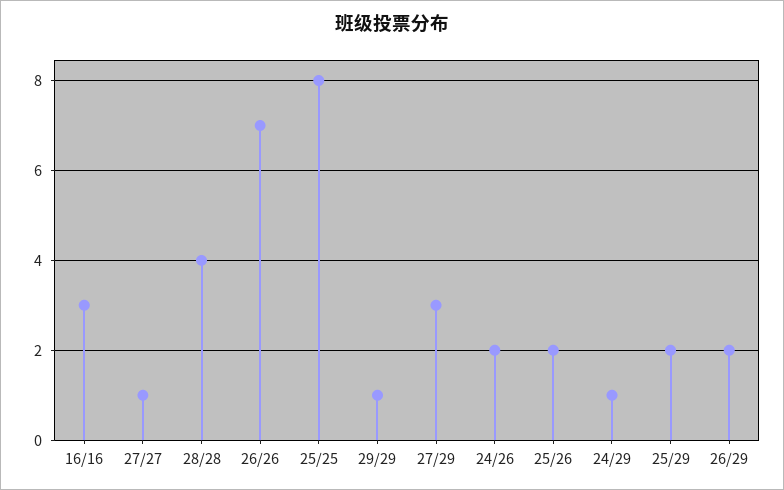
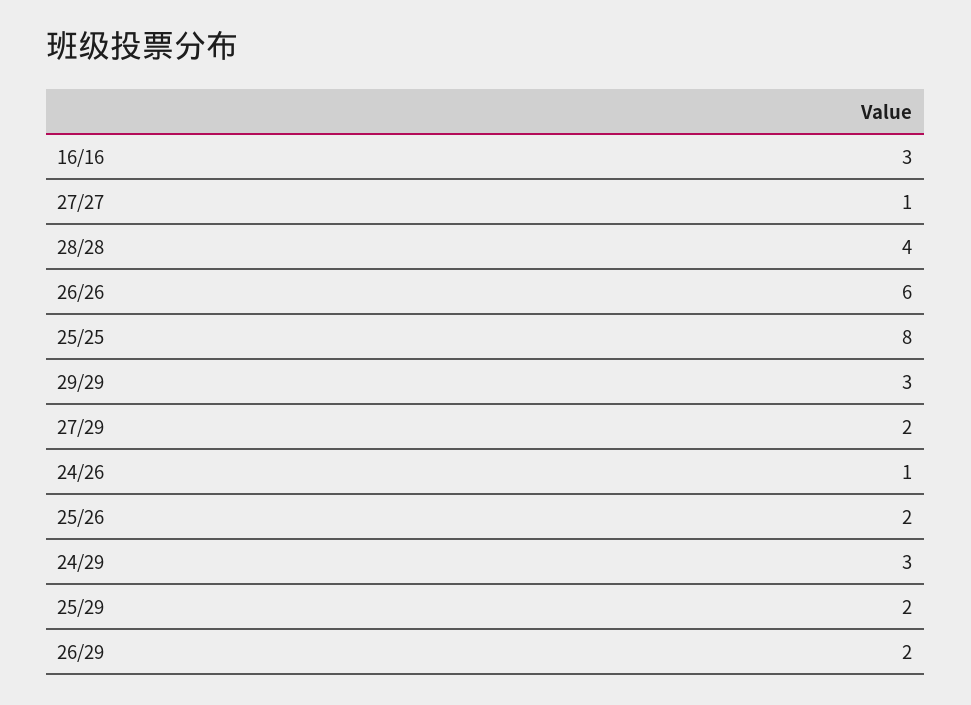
26/26: 7 -> 6
29/29: 1 -> 3
27/29: 3 -> 2
24/26: 2 -> 1
24/29: 1 -> 3

